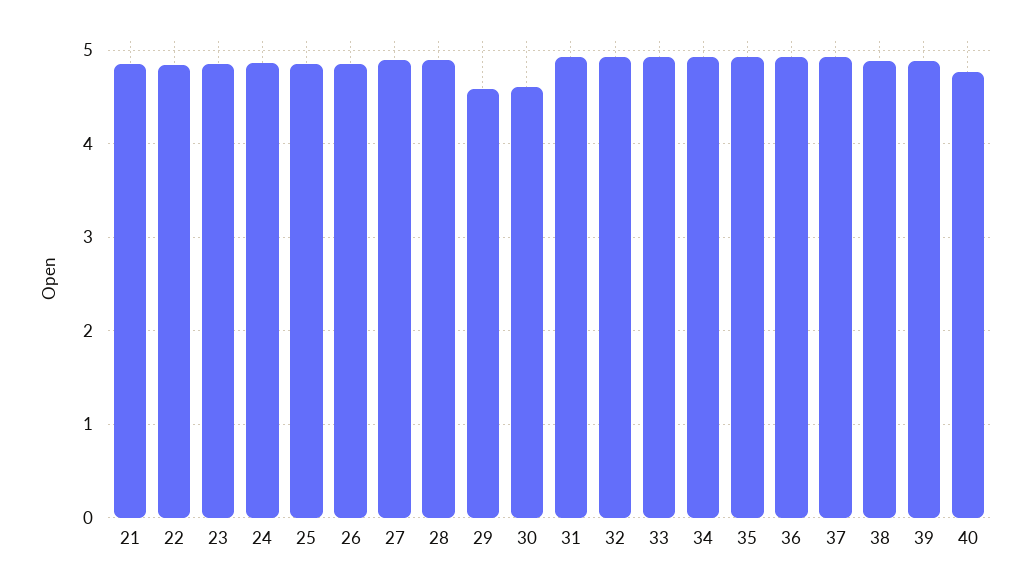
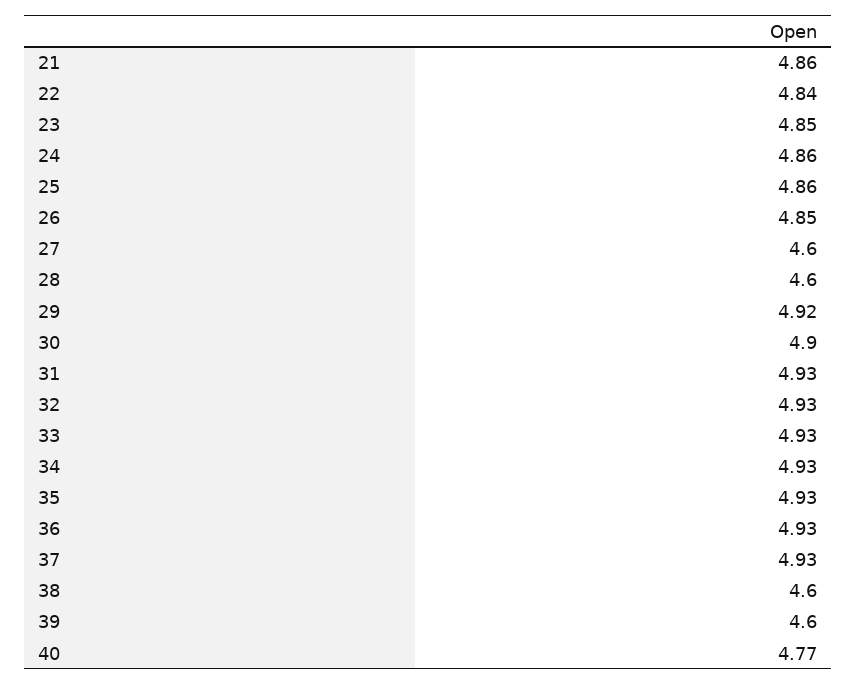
27: 4.9 -> 4.6
28: 4.9 -> 4.6
29: 4.6 -> 4.92
30: 4.6 -> 4.9
38: 4.9 -> 4.6
39: 4.9 -> 4.6

